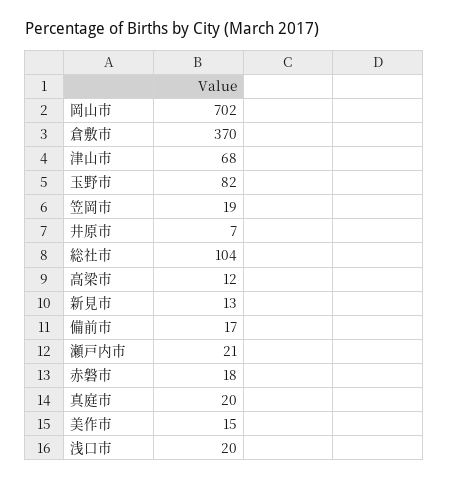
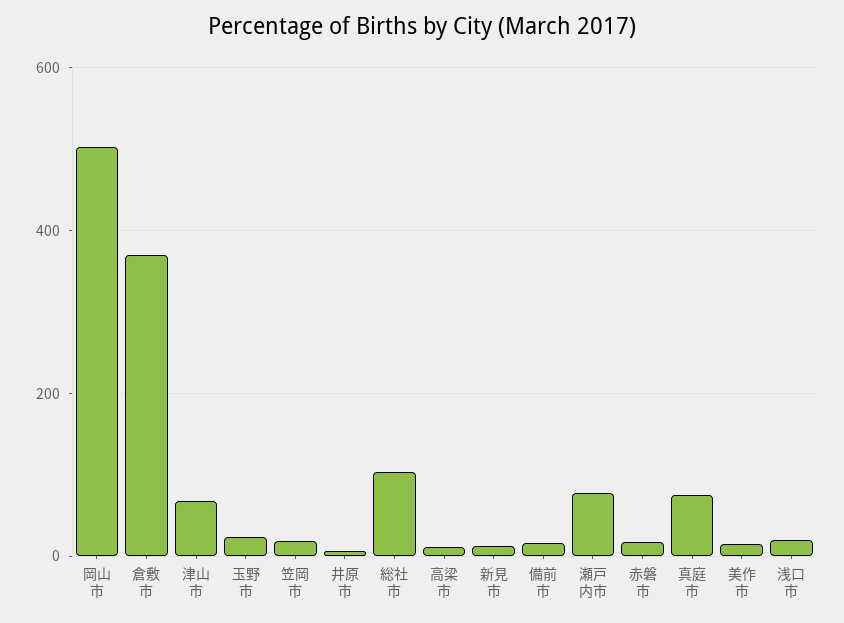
岡山市: 702 -> 500
玉野市: 82 -> 20
瀬戸内市: 21 -> 80
真庭市: 20 -> 80

